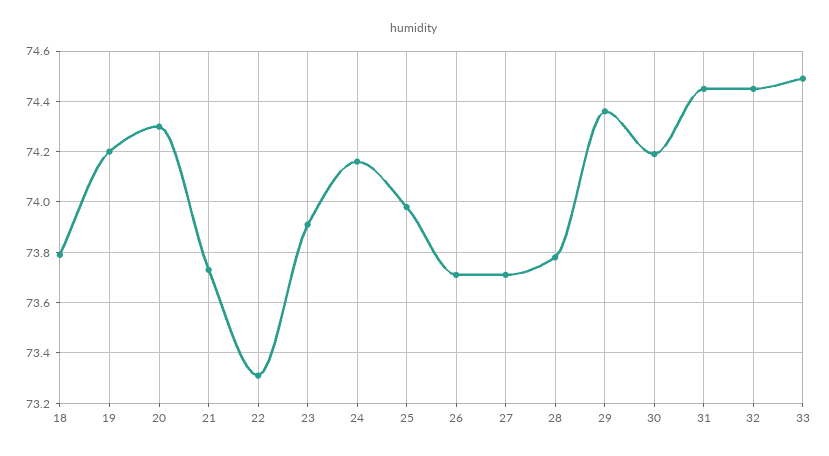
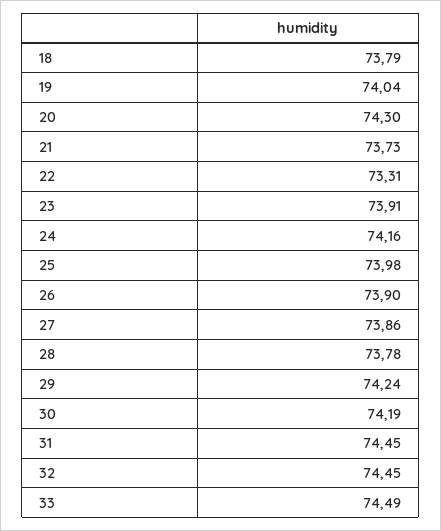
19: 74.2 -> 74.04
26: 73.7 -> 73.9
27: 73.7 -> 73.86
29: 74.35 -> 74.24

